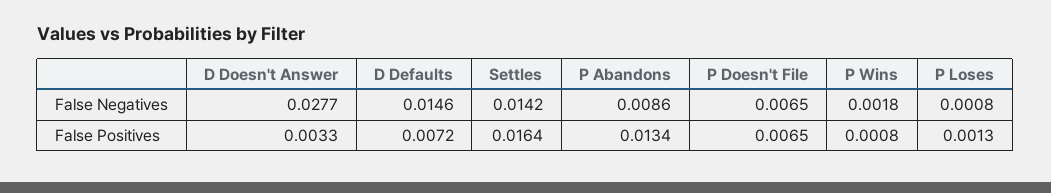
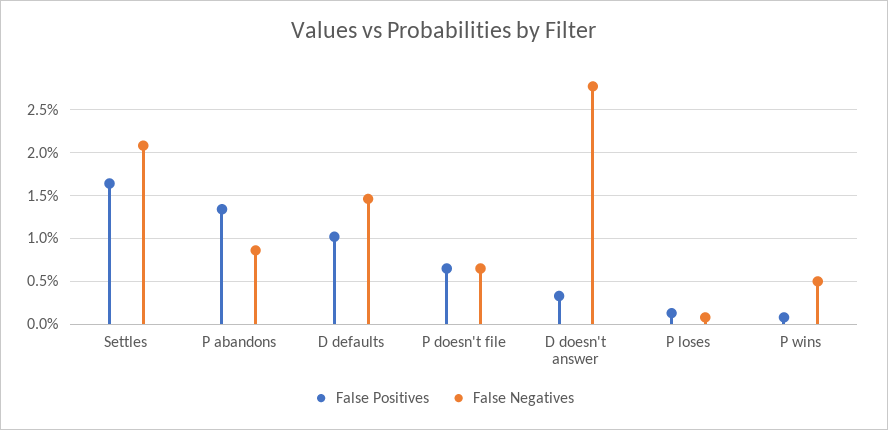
False Negatives, Settles: 0.0142 -> 0.021
False Negatives, P Wins: 0.0018 -> 0.005
False Positives, D Defaults: 0.0072 -> 0.01

